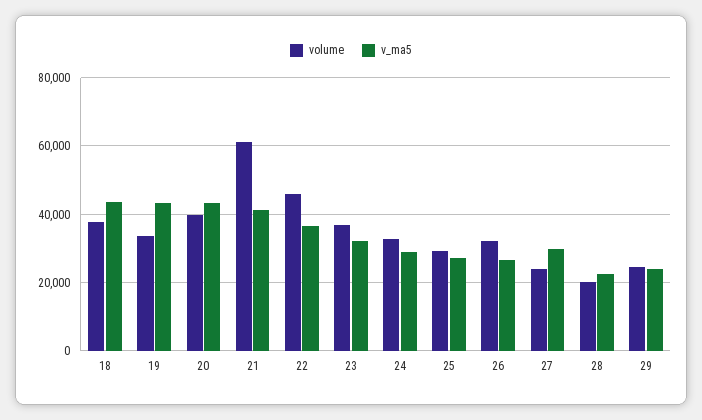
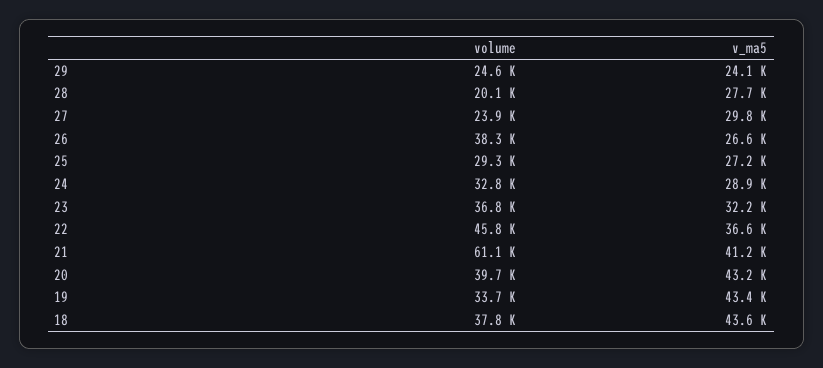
volume, 26: 32000 -> 38300
v_ma5, 28: 22000 -> 27700

